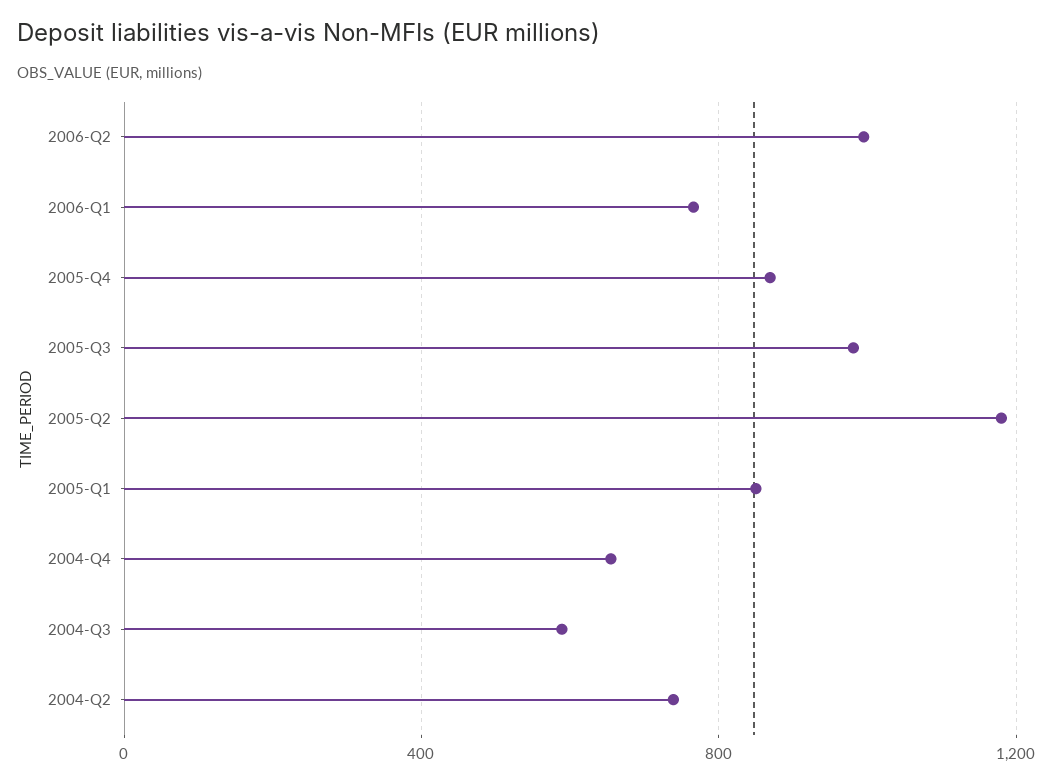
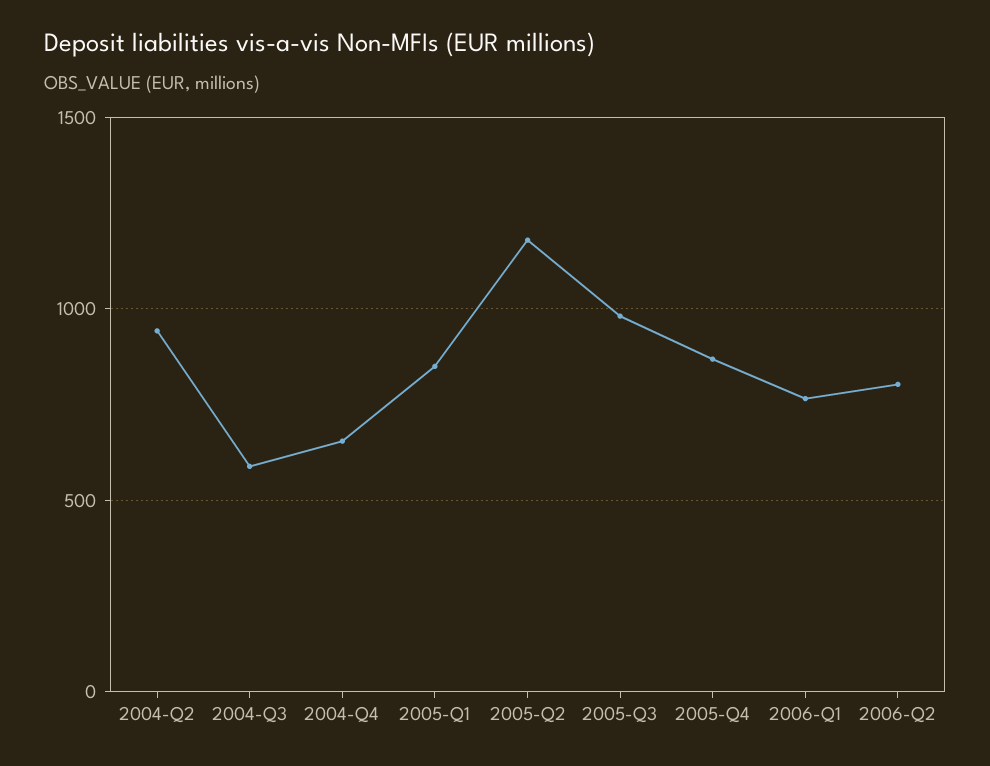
2006-Q2: 1000 -> 800
2004-Q2: 750 -> 950

